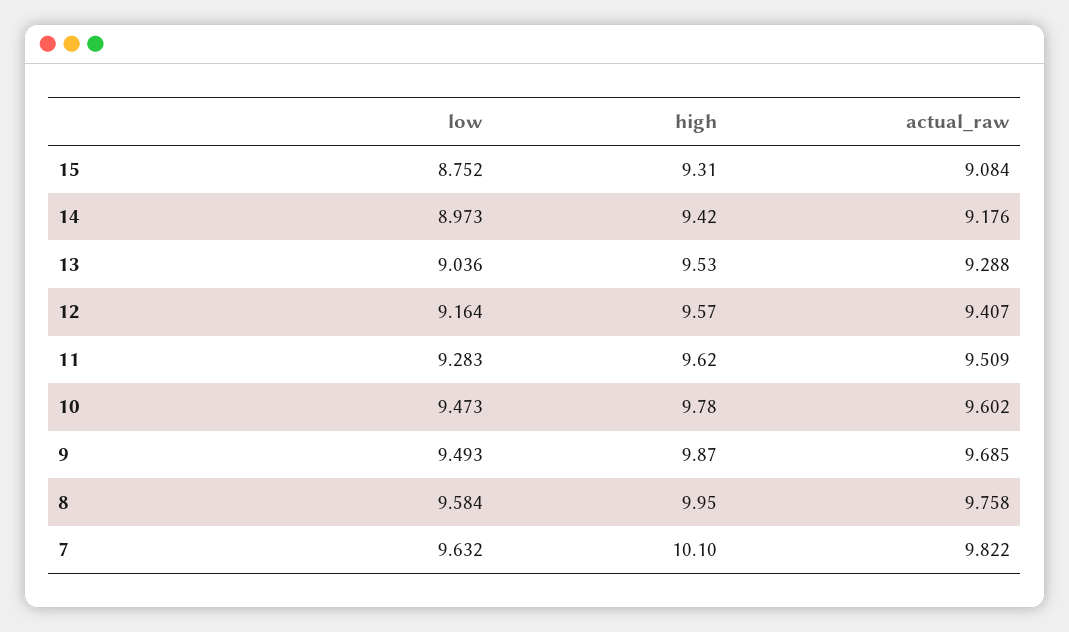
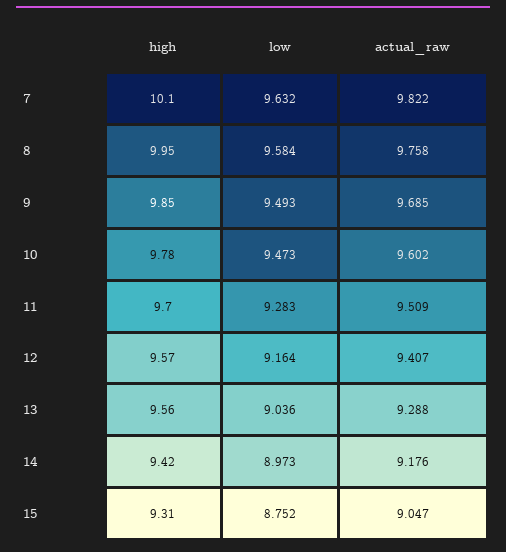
actual_raw, 15: 9.084 -> 9.047
high, 13: 9.53 -> 9.56
high, 11: 9.62 -> 9.7
high, 9: 9.87 -> 9.85

